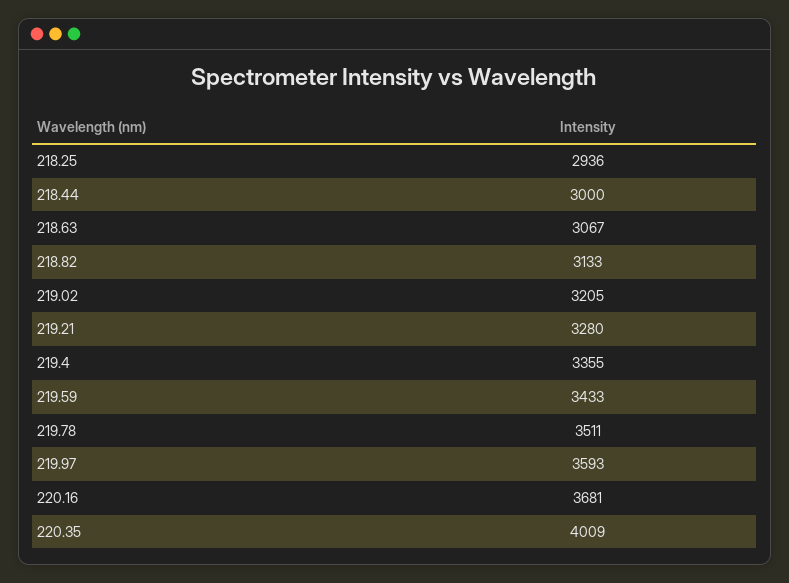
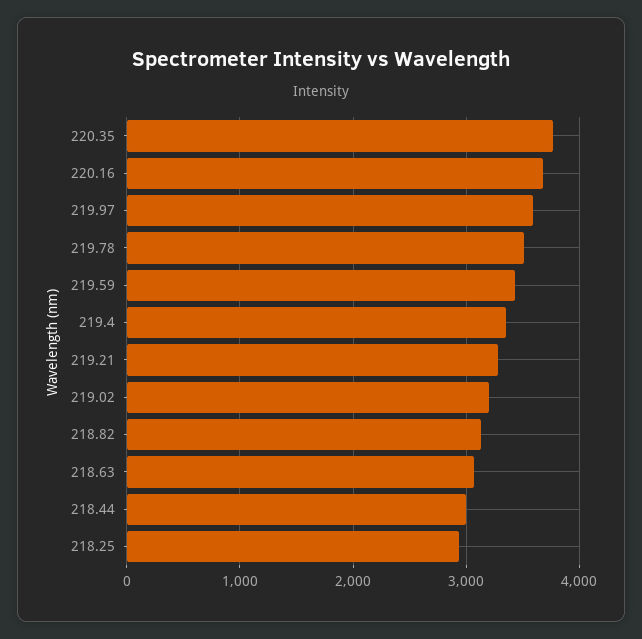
220.35: 4009 -> 3800

